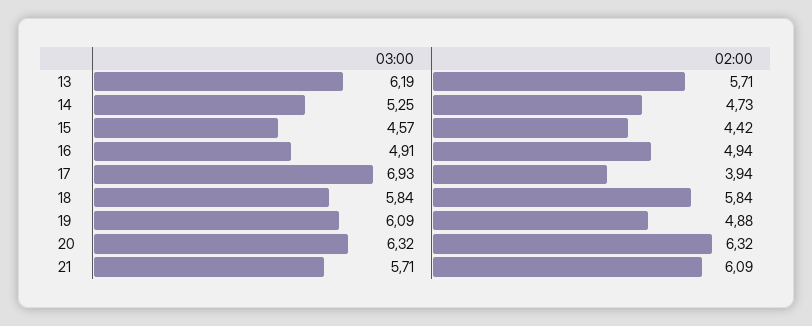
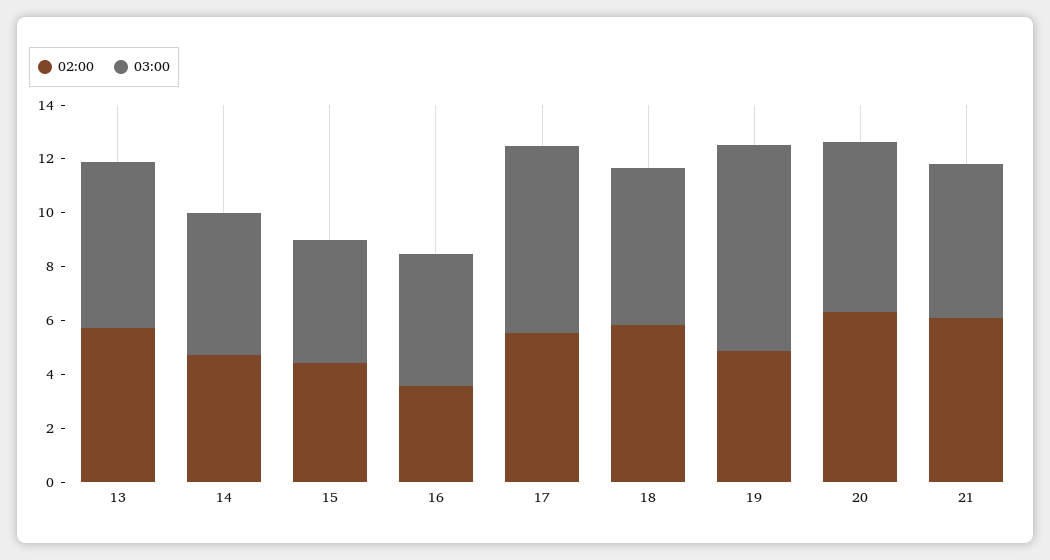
02:00, 16: 4.94 -> 3.5
02:00, 17: 3.94 -> 5.5
03:00, 19: 6.09 -> 7.5

